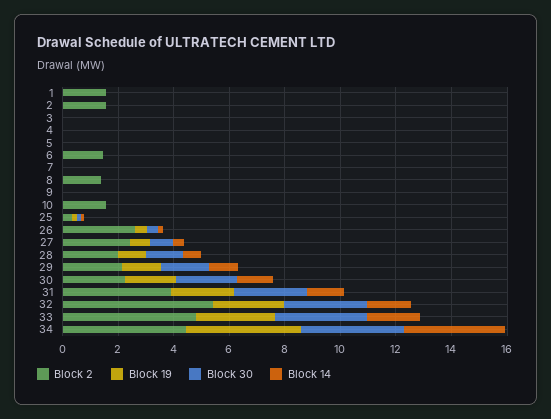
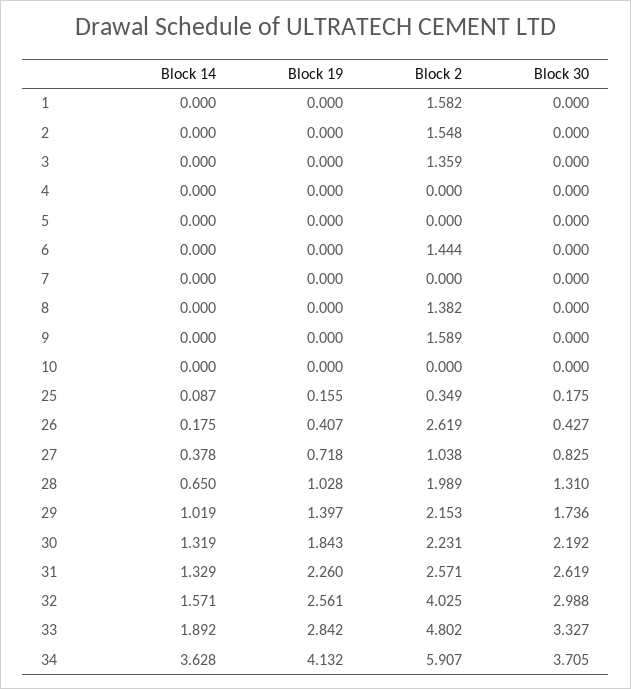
Block 2, 3: 0 -> 1.359
Block 2, 9: 0 -> 1.589
Block 2, 10: 1.5 -> 0
Block 2, 27: 2.5 -> 1.038
Block 2, 31: 4 -> 2.571
Block 2, 32: 5.5 -> 4.025
Block 2, 34: 4.5 -> 5.907

